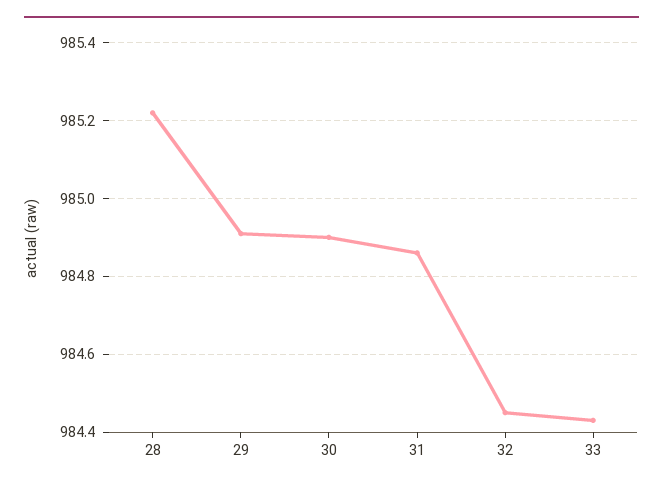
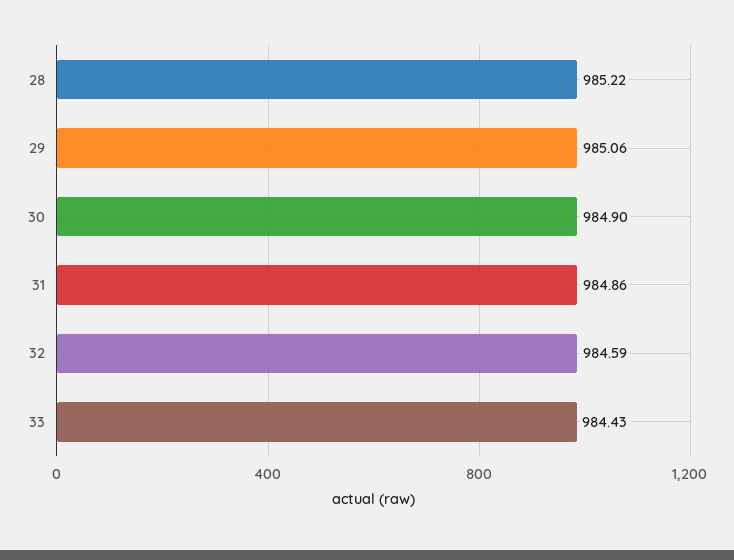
29: 984.9 -> 985.06
32: 984.45 -> 984.59

